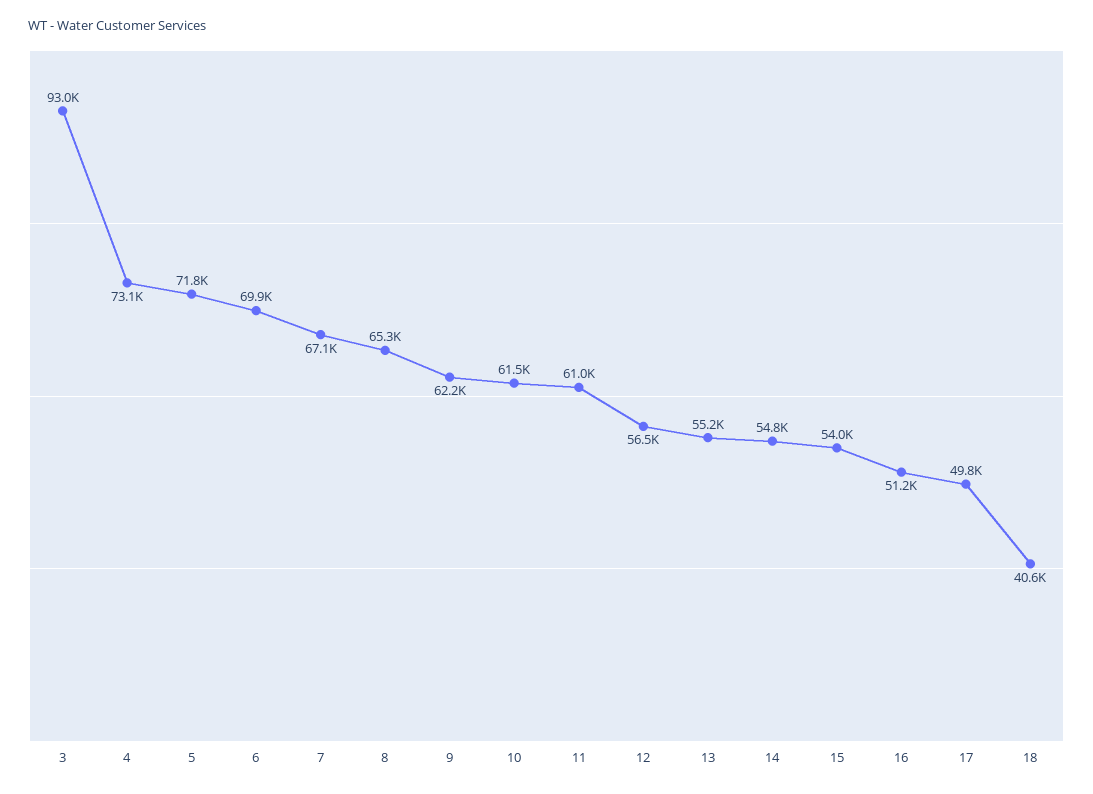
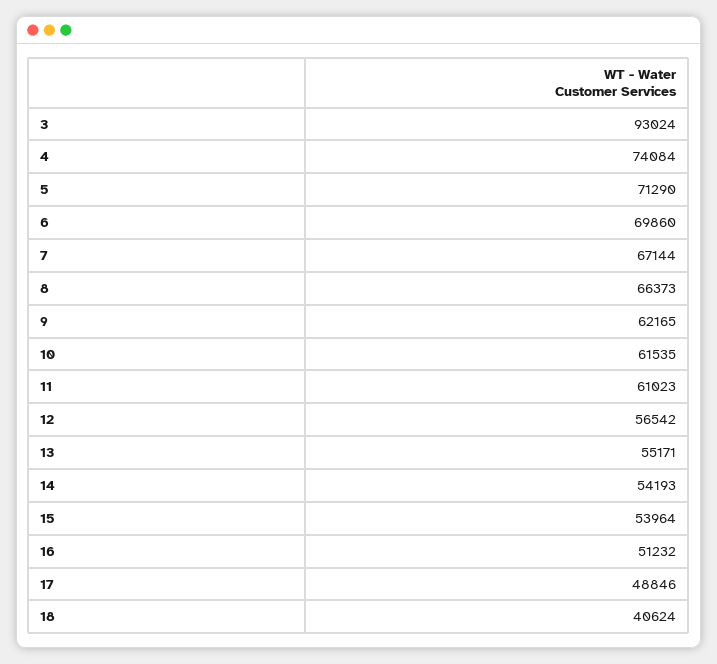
4: 73100 -> 74084
5: 71800 -> 71290
8: 65300 -> 66373
14: 54800 -> 54193
17: 49800 -> 48846

